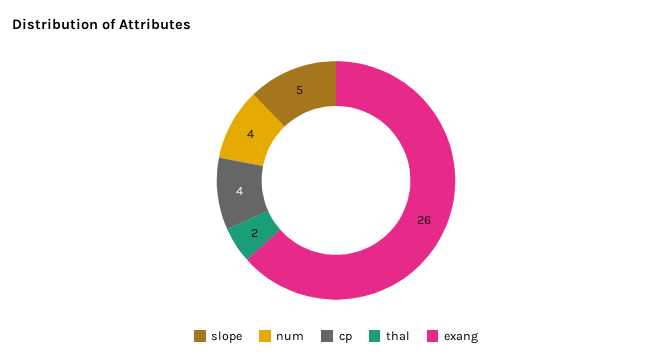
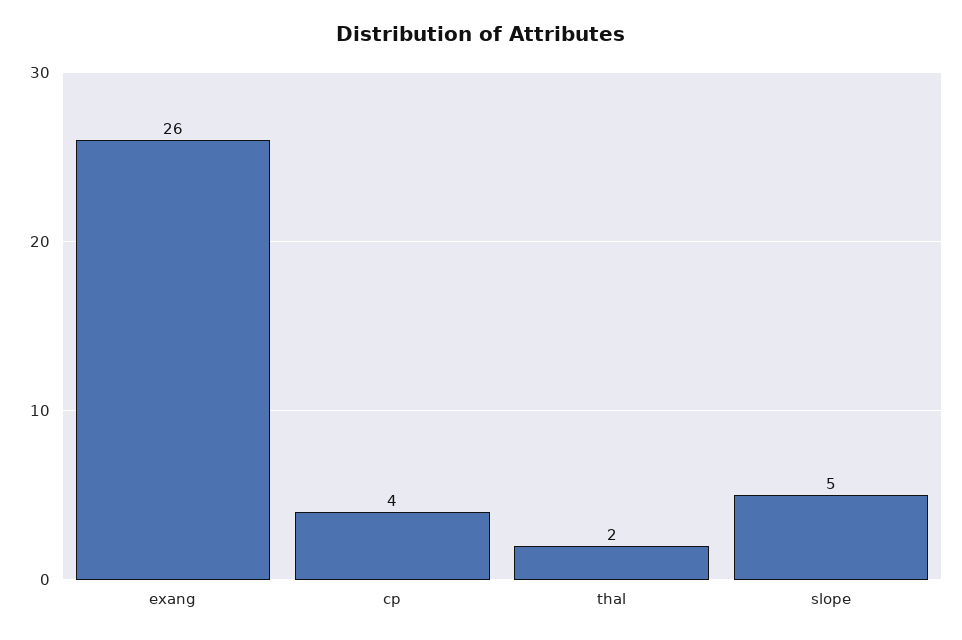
num: 4 -> none

